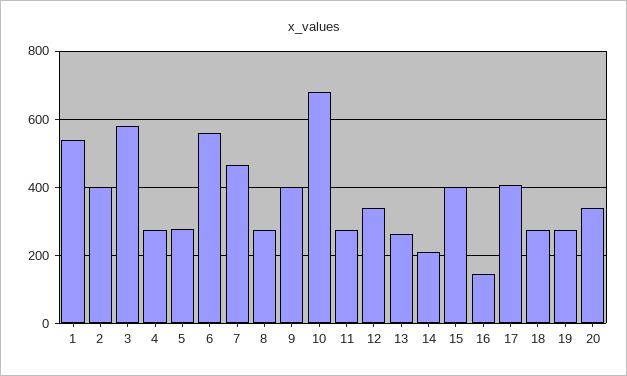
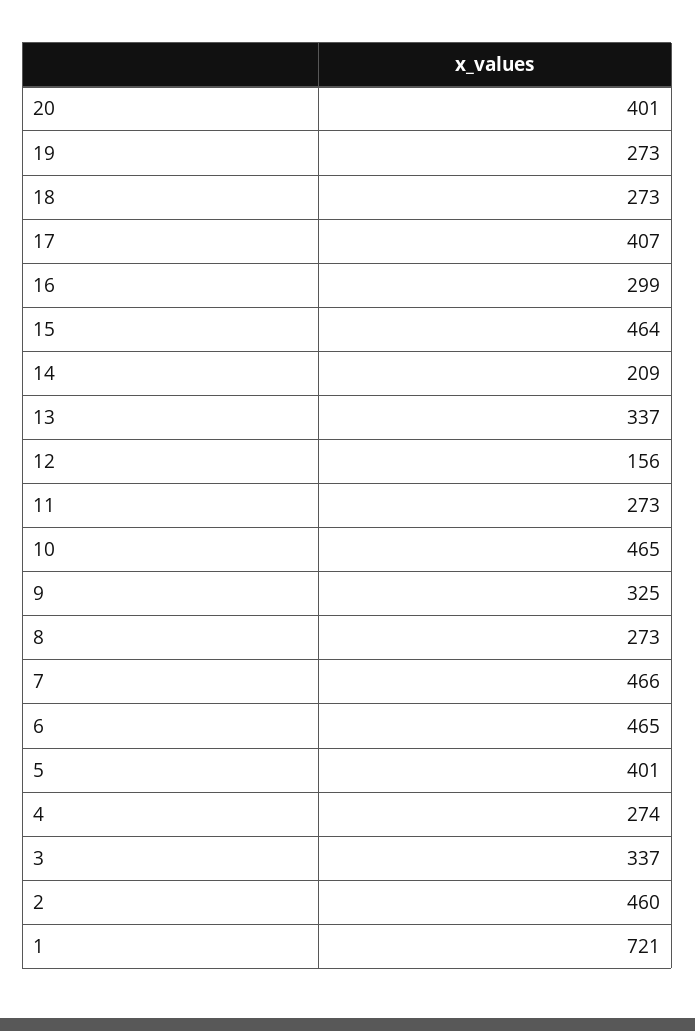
1: 540 -> 721
2: 400 -> 460
3: 580 -> 337
5: 280 -> 401
6: 560 -> 465
9: 400 -> 325
10: 680 -> 465
12: 340 -> 156
13: 260 -> 337
15: 400 -> 464
16: 140 -> 299
20: 340 -> 401

